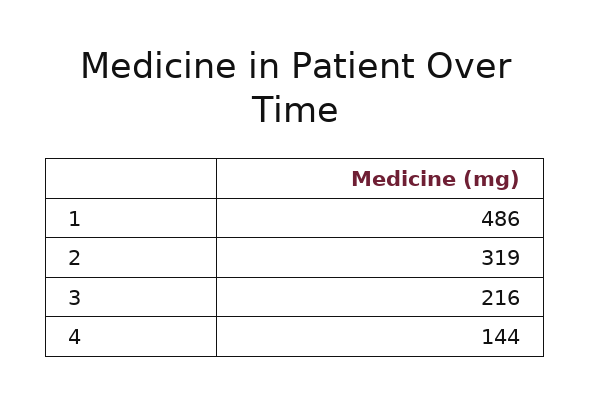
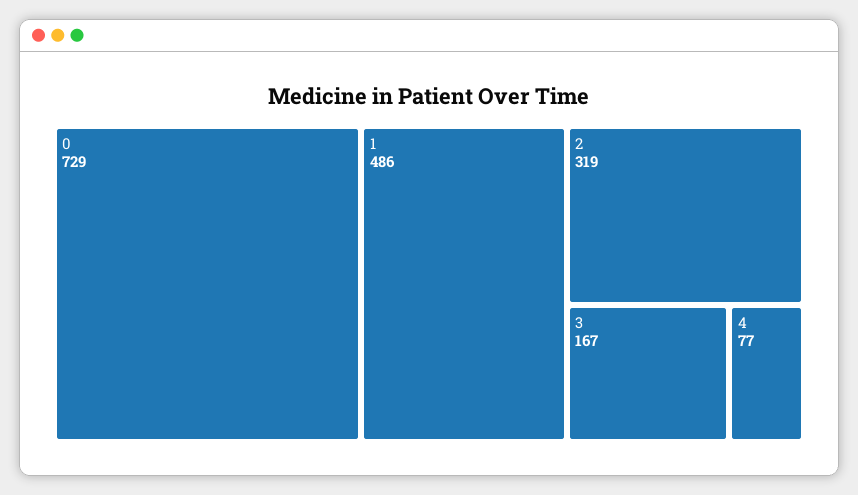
3: 216 -> 167
4: 144 -> 77
0: none -> 729

